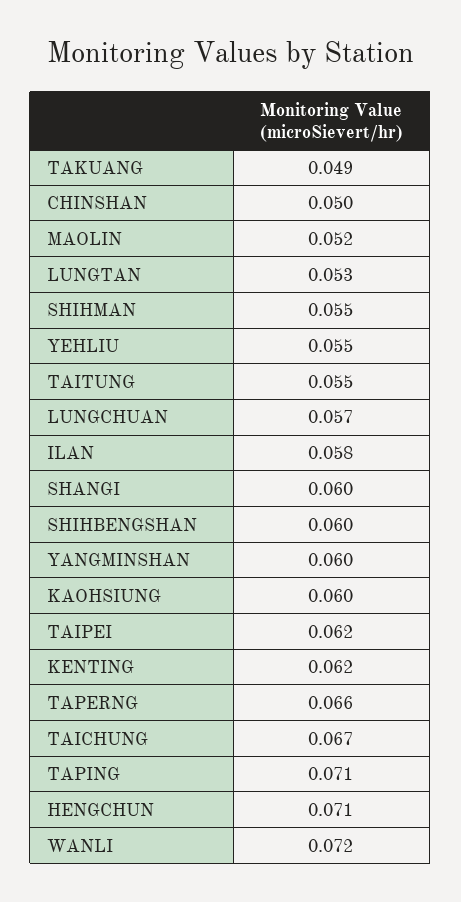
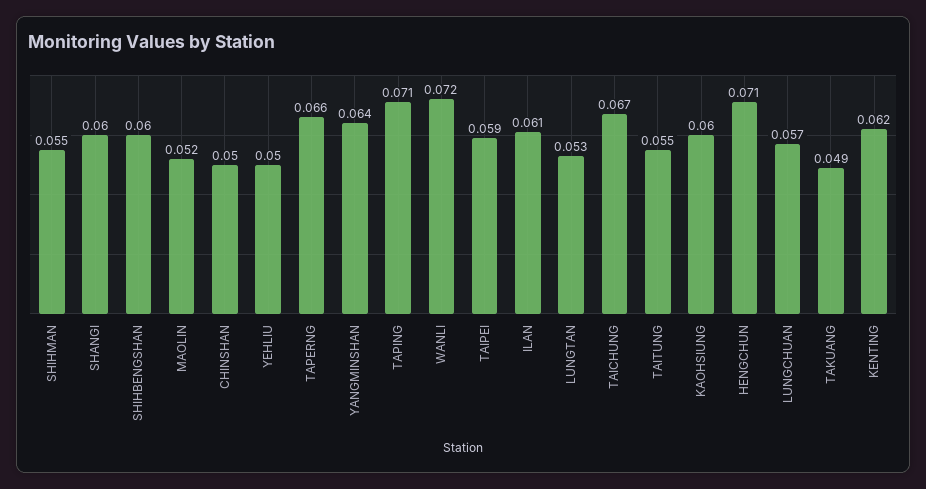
YEHLIU: 0.055 -> 0.05
ILAN: 0.058 -> 0.061
YANGMINSHAN: 0.06 -> 0.064
TAIPEI: 0.062 -> 0.059

